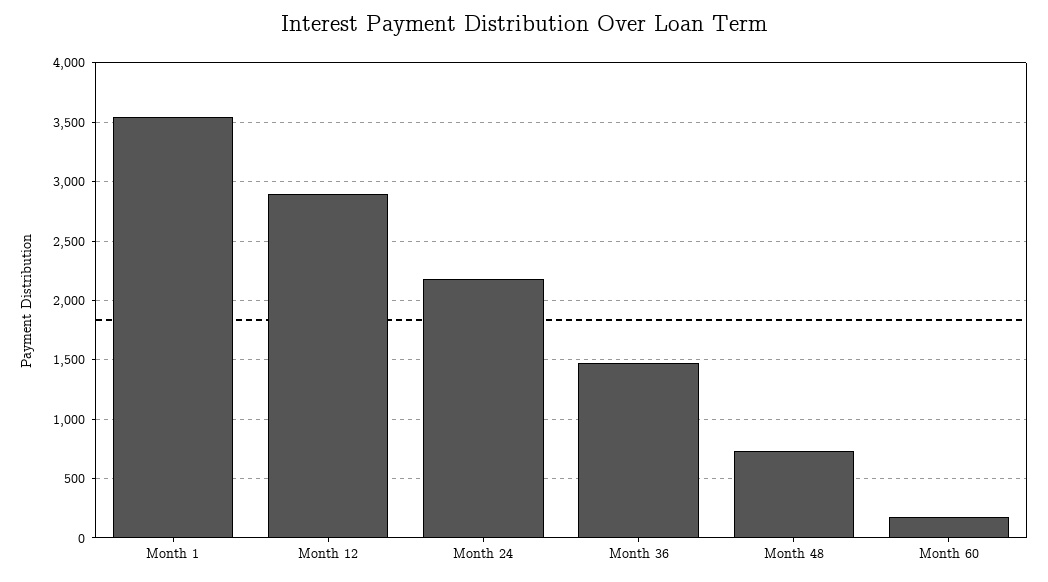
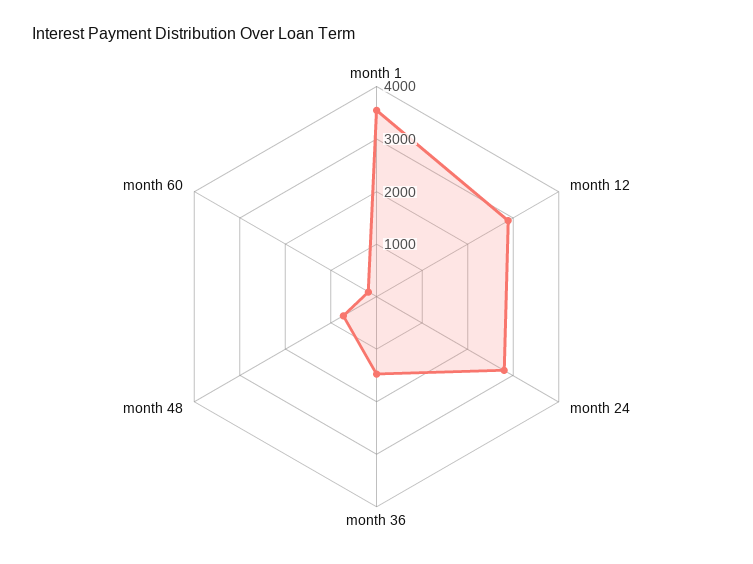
Month 24: 2200 -> 2800

